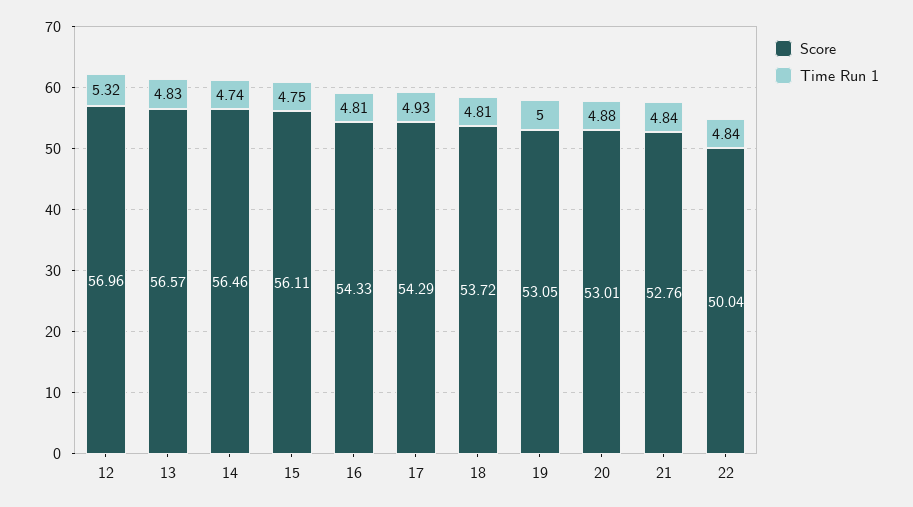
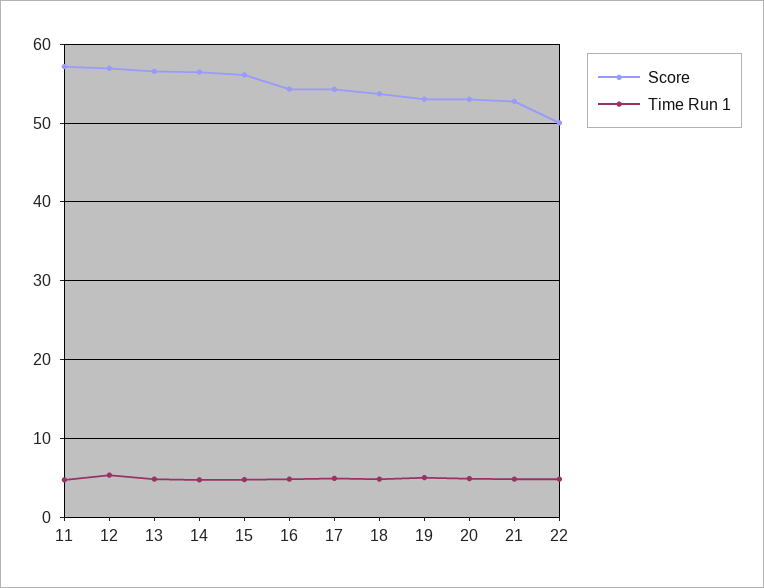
Score, 11: none -> 57
Time Run 1, 11: none -> 5

